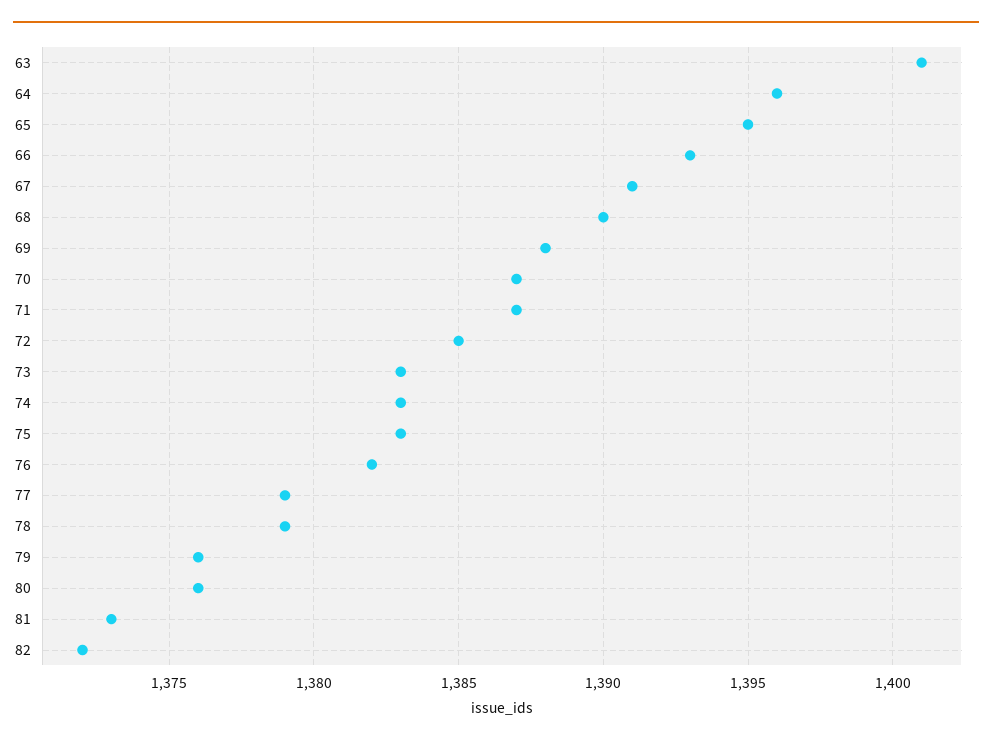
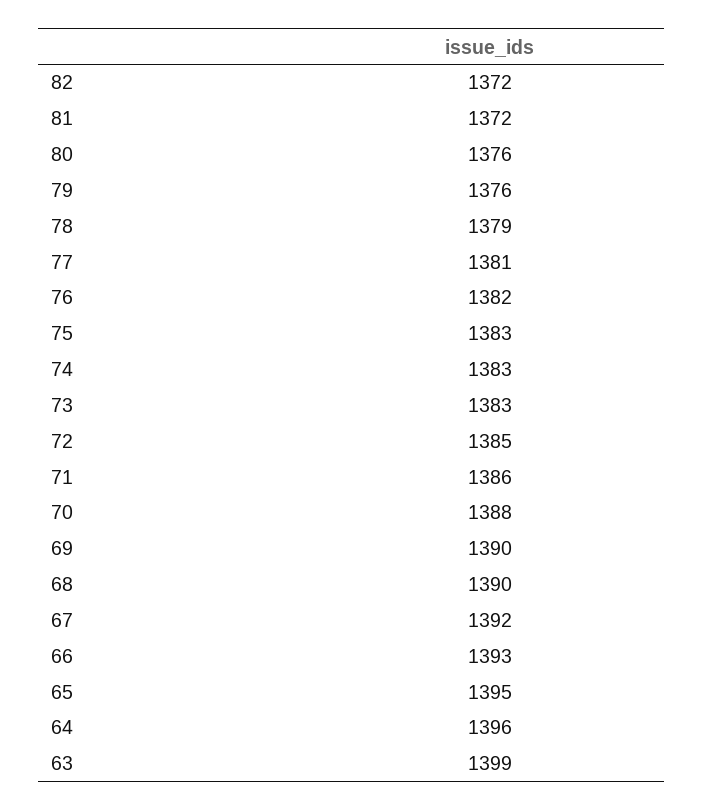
63: 1401 -> 1399
67: 1391 -> 1392
69: 1388 -> 1390
70: 1387 -> 1388
71: 1387 -> 1386
77: 1379 -> 1381
81: 1373 -> 1372

